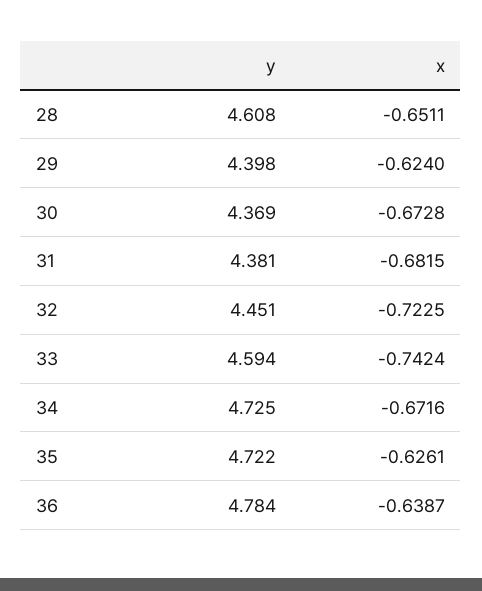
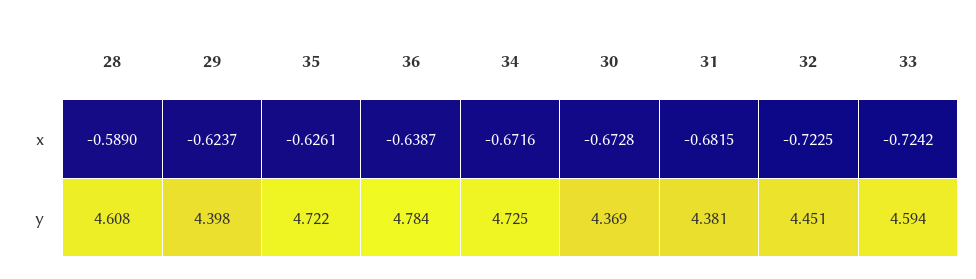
x, 28: -0.6511 -> -0.589
x, 29: -0.624 -> -0.6237
x, 33: -0.7424 -> -0.7242

